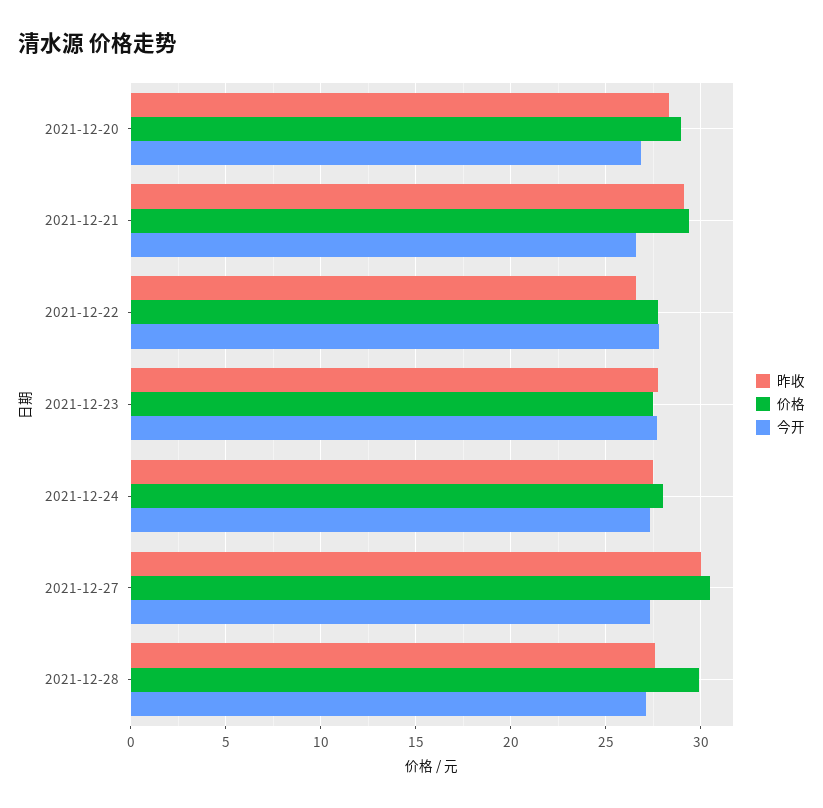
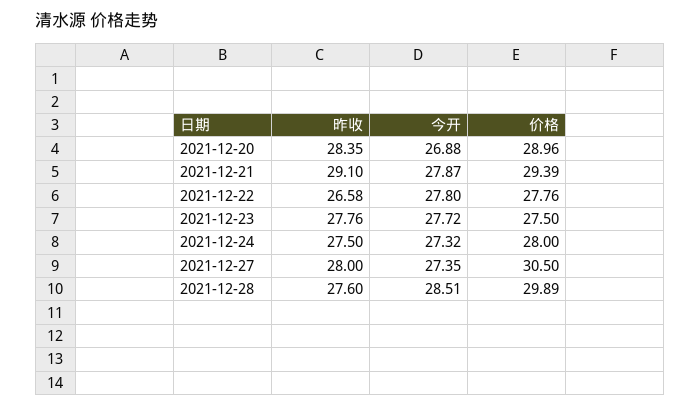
今开, 2021-12-21: 26.5 -> 27.87
昨收, 2021-12-27: 30 -> 28
今开, 2021-12-28: 27 -> 28.51

